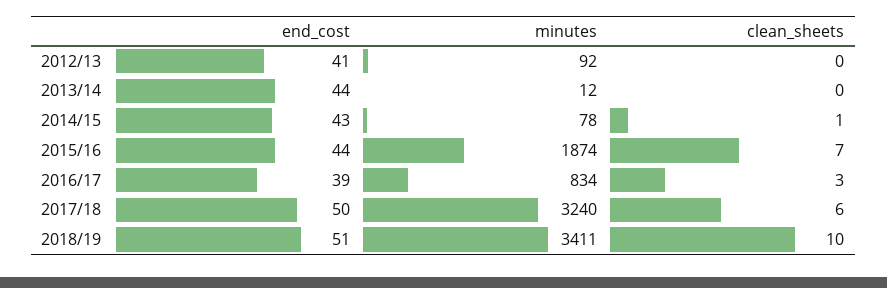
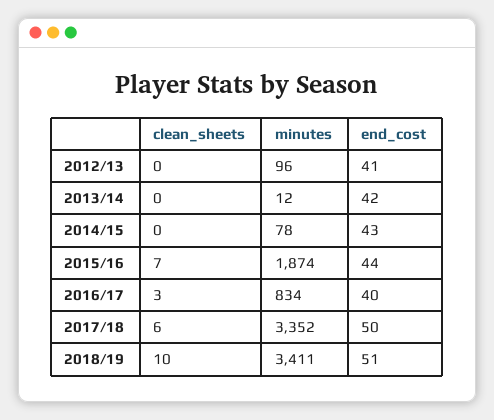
minutes, 2012/13: 92 -> 96
end_cost, 2013/14: 44 -> 42
clean_sheets, 2014/15: 1 -> 0
end_cost, 2016/17: 39 -> 40
minutes, 2017/18: 3240 -> 3352

